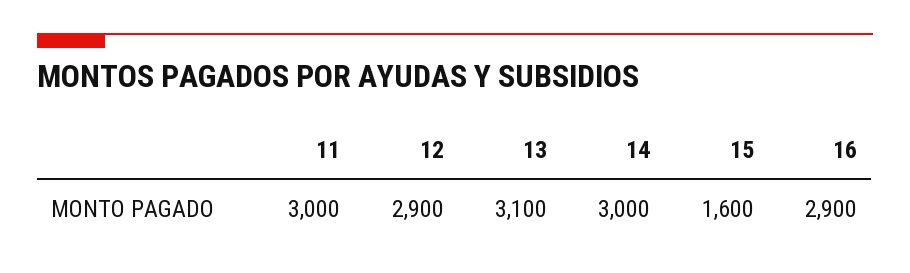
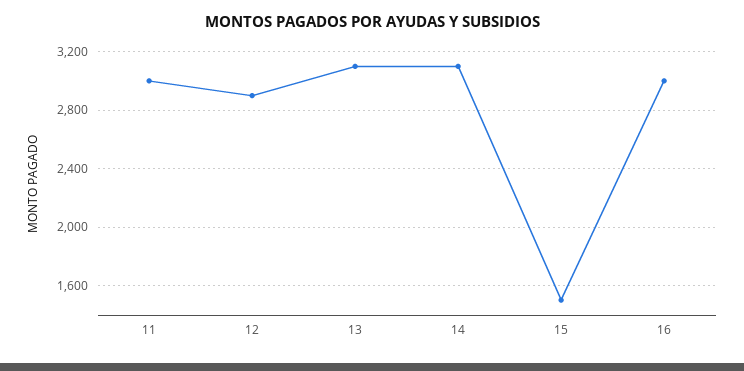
14: 3000 -> 3100
15: 1600 -> 1500
16: 2900 -> 3000

